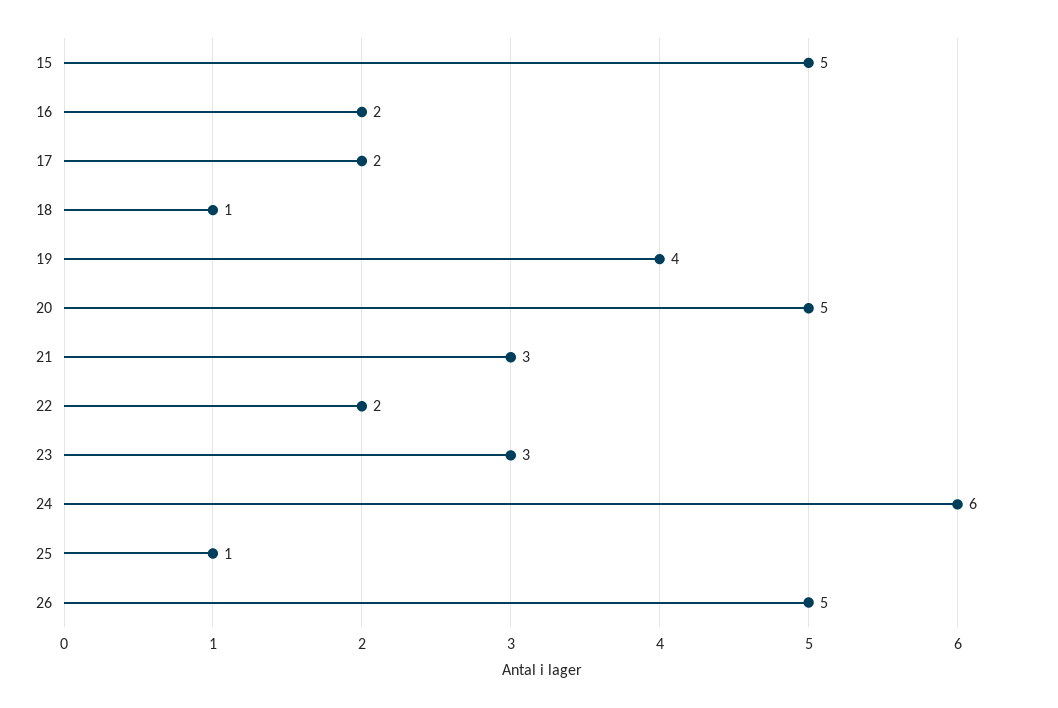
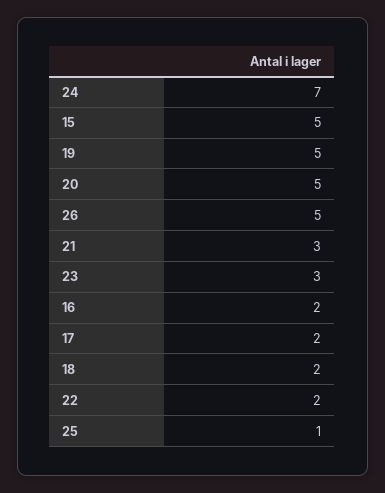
18: 1 -> 2
19: 4 -> 5
24: 6 -> 7

